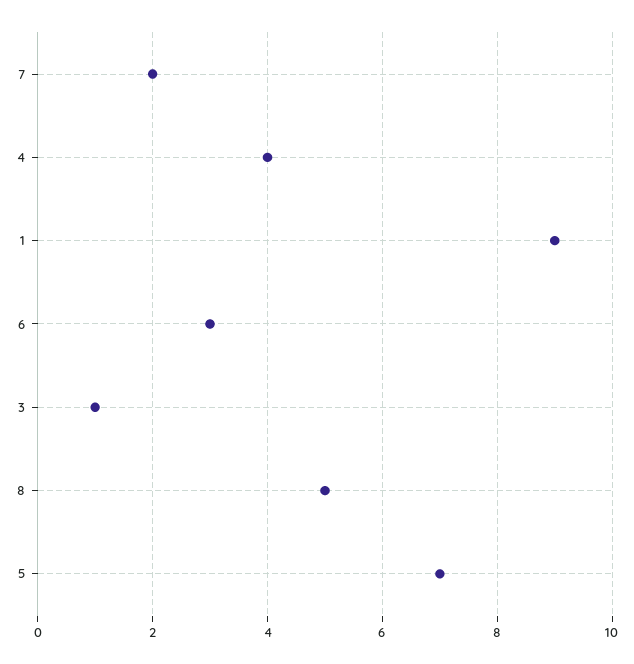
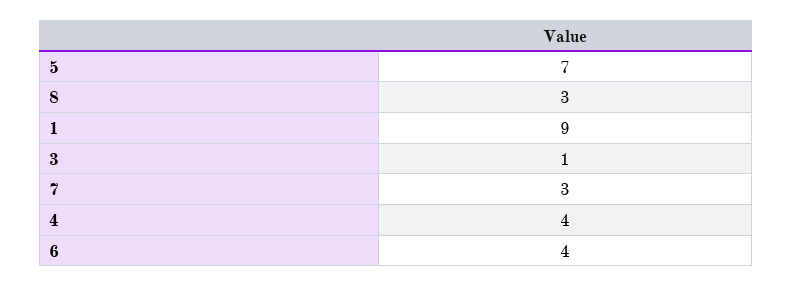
7: 2 -> 3
6: 3 -> 4
8: 5 -> 3

